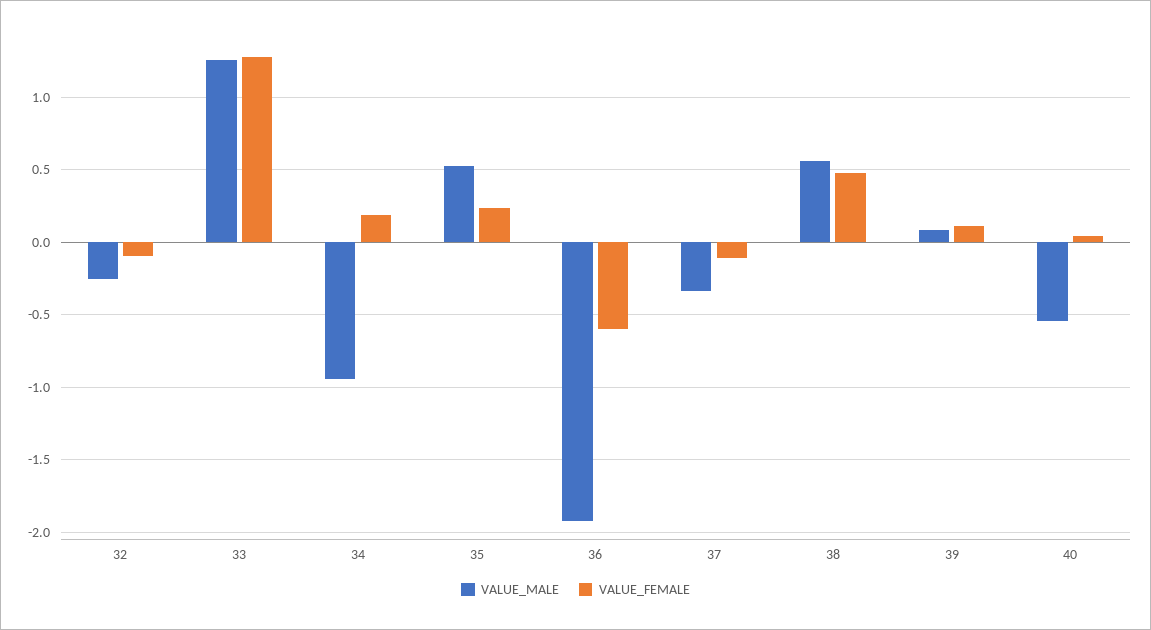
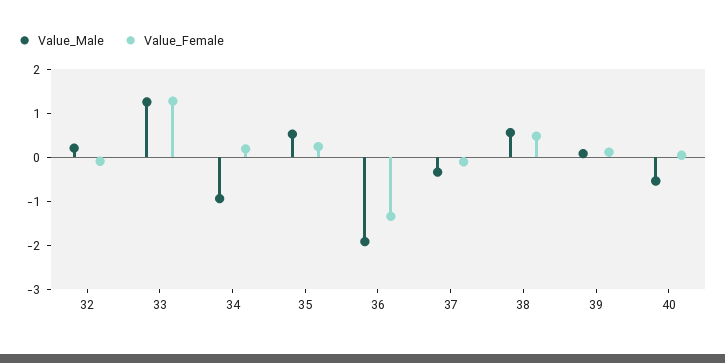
VALUE_MALE, 32: -0.25 -> 0.2
VALUE_FEMALE, 36: -0.6 -> -1.4

